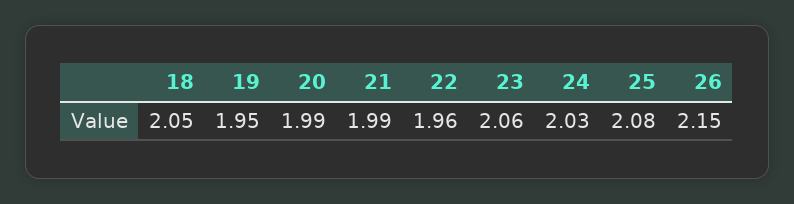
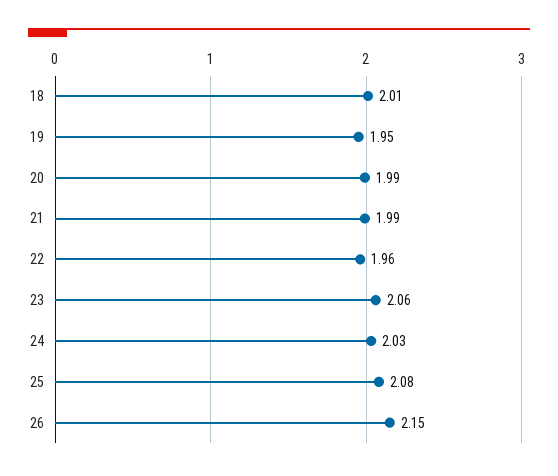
18: 2.05 -> 2.01

